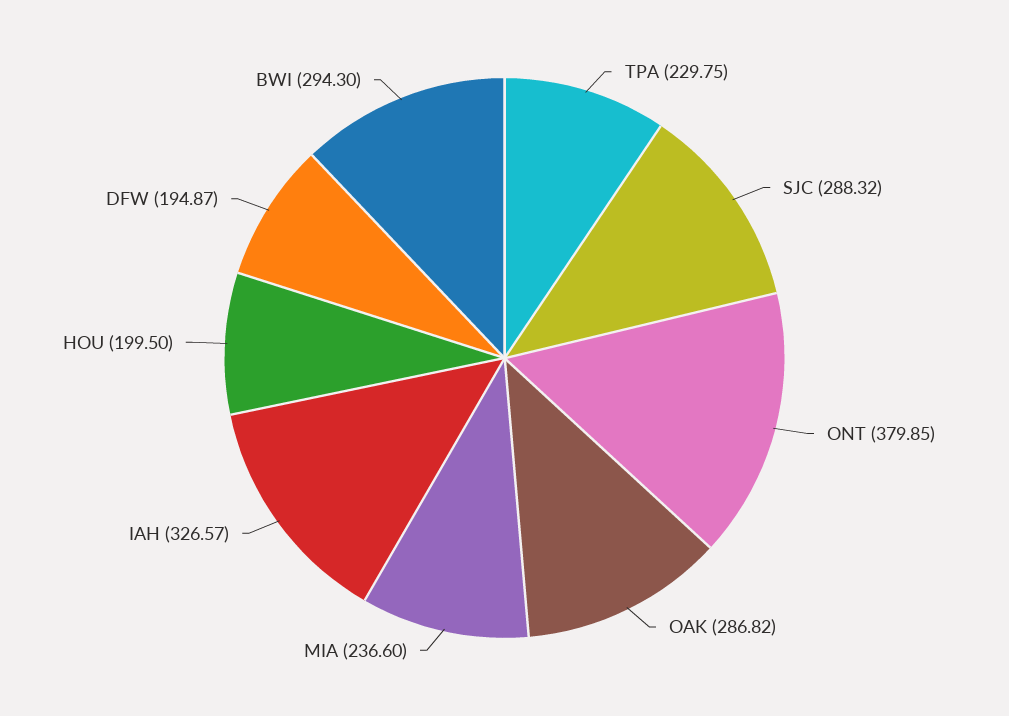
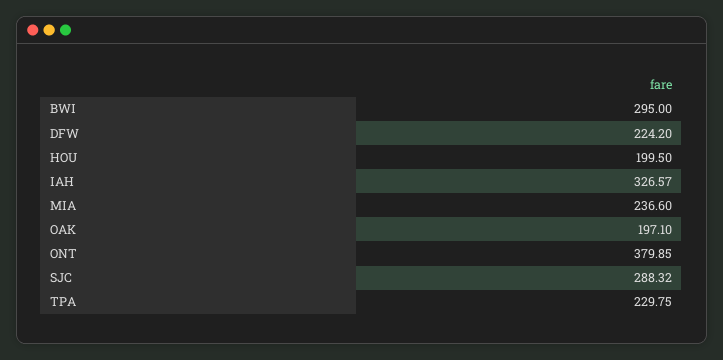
OAK: 286.82 -> 197.1
DFW: 194.87 -> 224.2
BWI: 294.3 -> 295

